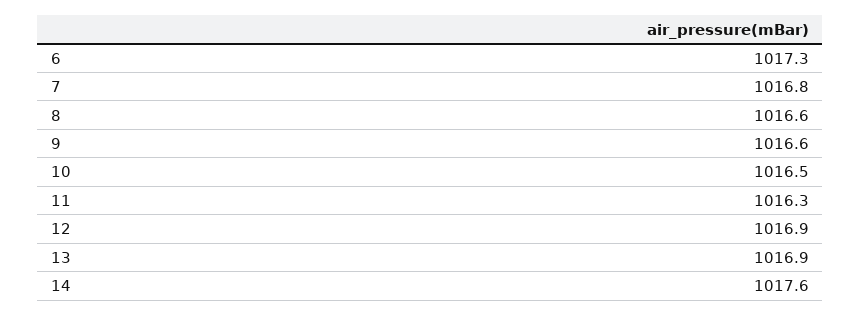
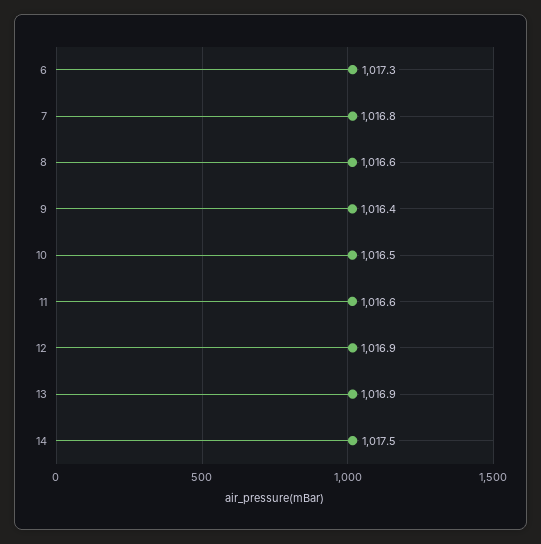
9: 1016.6 -> 1016.4
11: 1016.3 -> 1016.6
14: 1017.6 -> 1017.5

